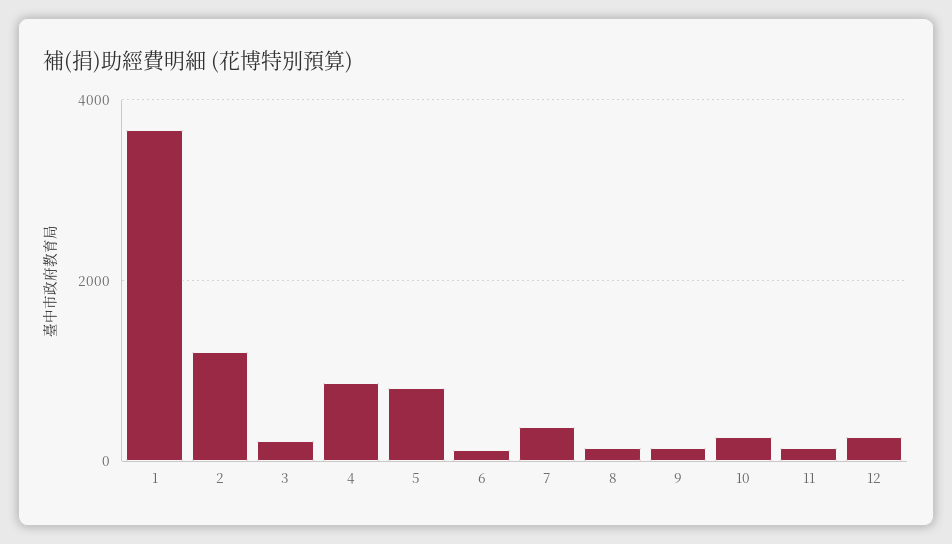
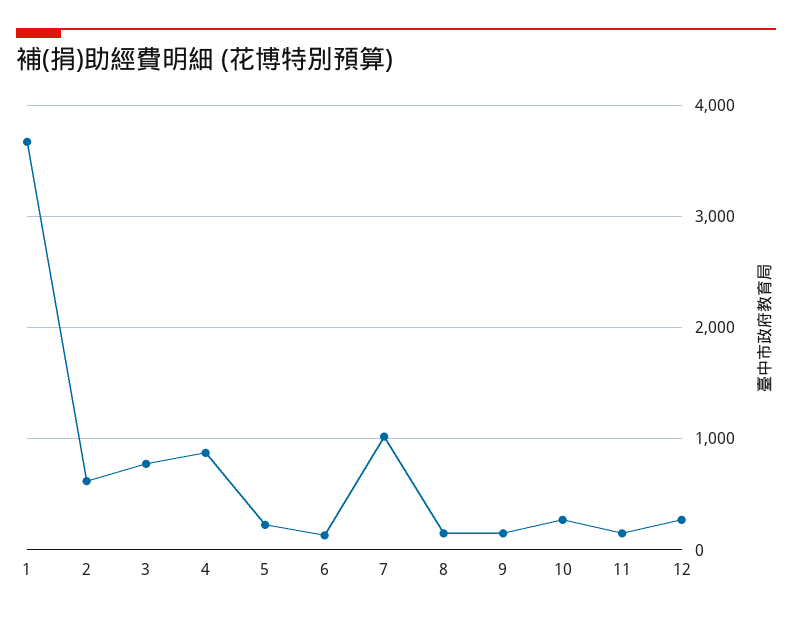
2: 1200 -> 600
3: 200 -> 800
5: 800 -> 200
7: 400 -> 1000

